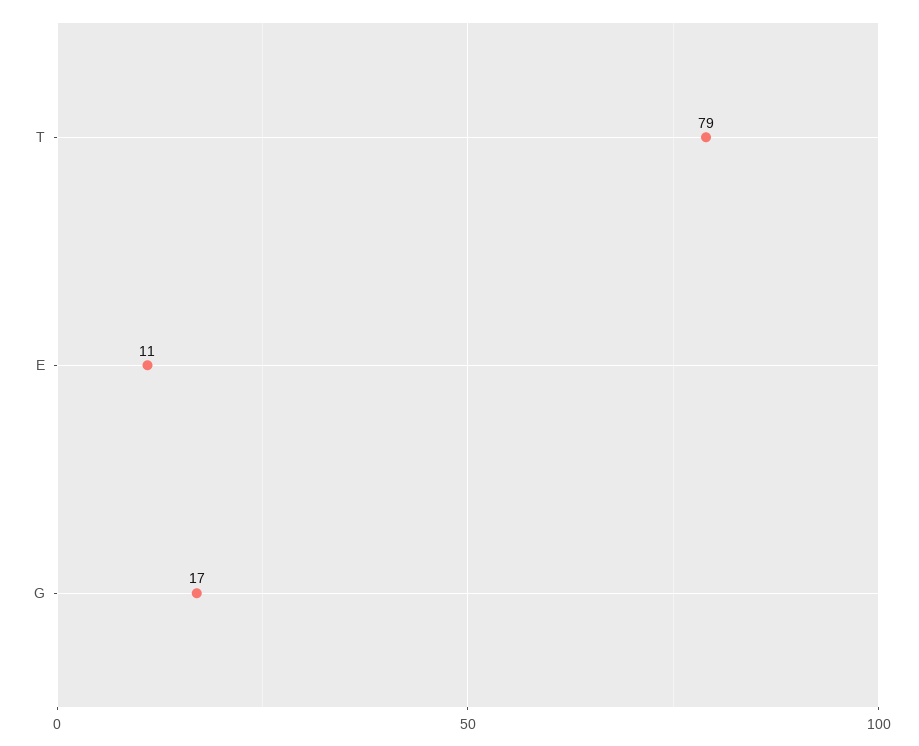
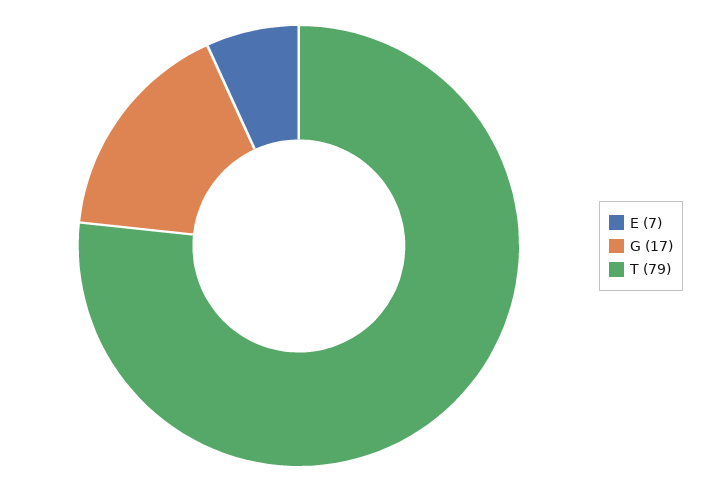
E: 11 -> 7

